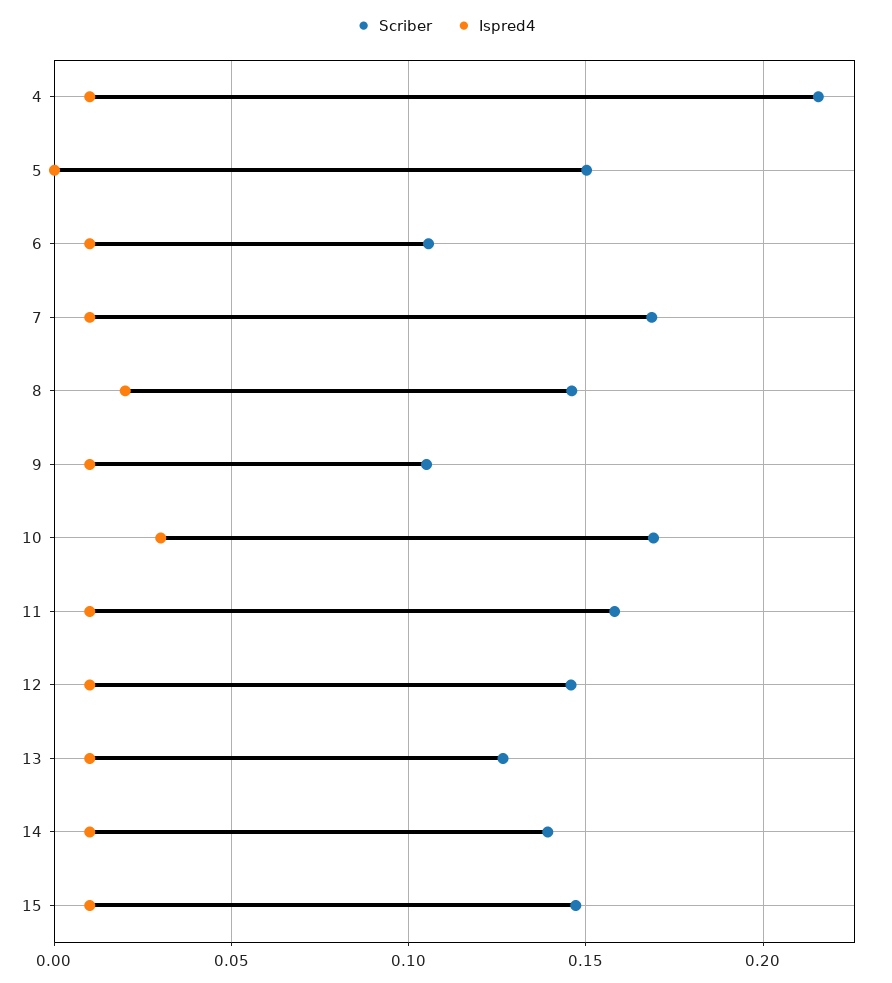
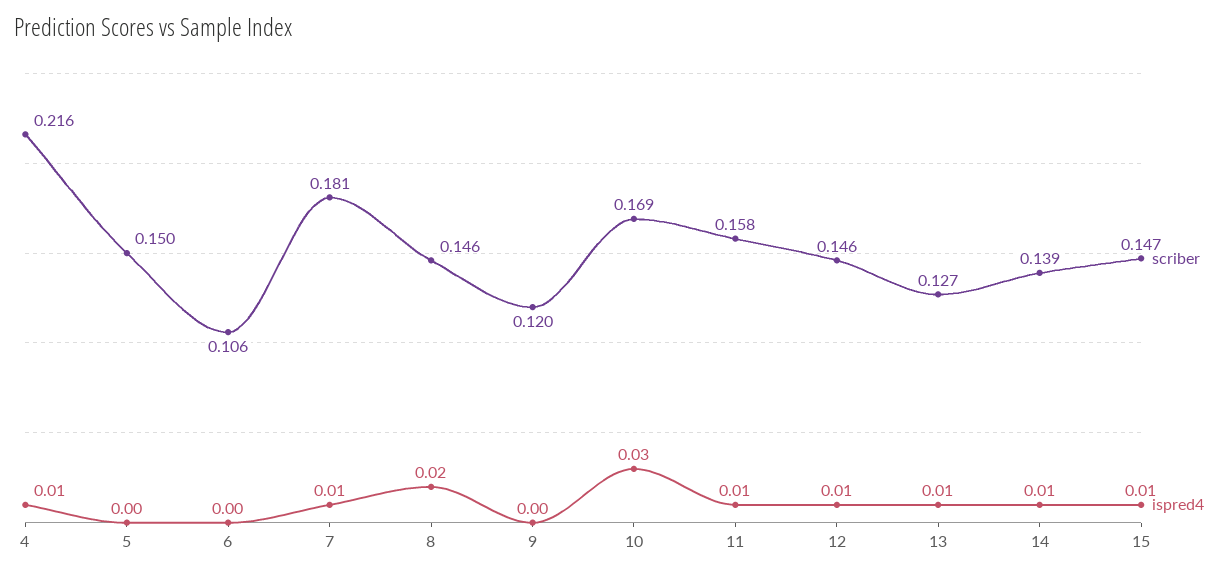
Ispred4, 6: 0.01 -> 0
Scriber, 7: 0.17 -> 0.181
Scriber, 9: 0.105 -> 0.12
Ispred4, 9: 0.01 -> 0

